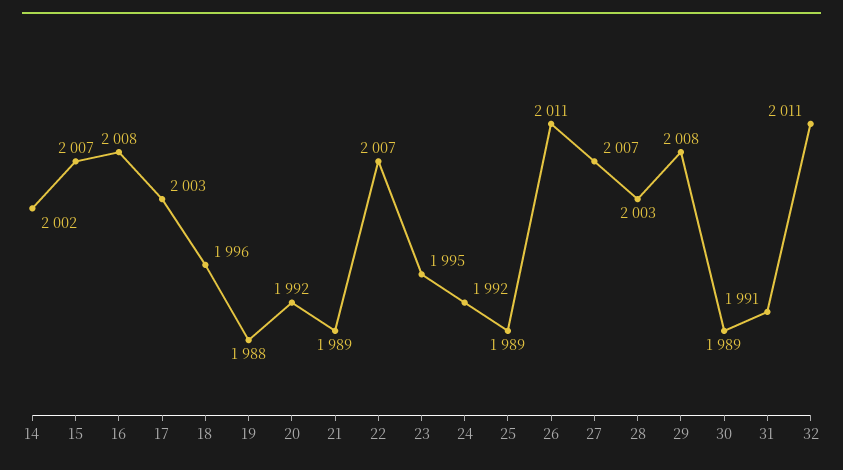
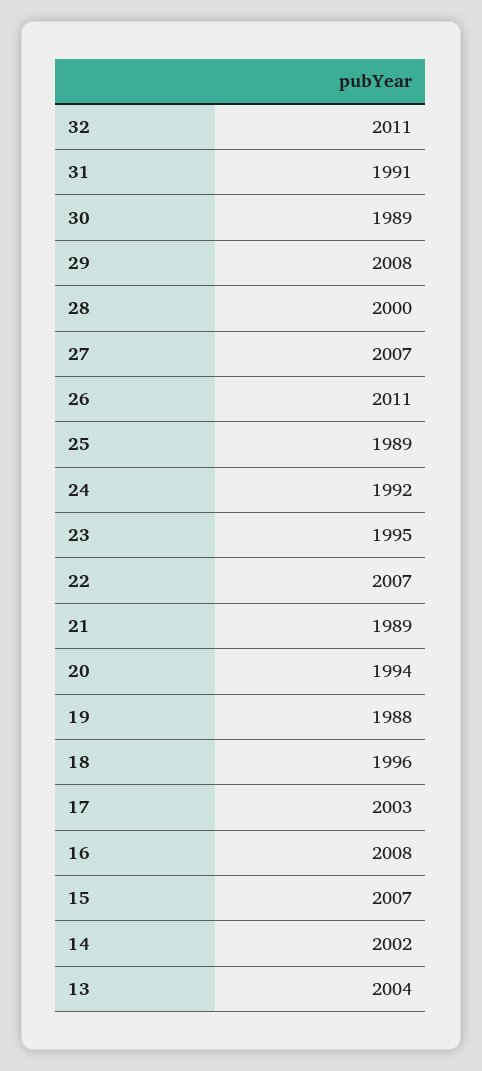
20: 1992 -> 1994
28: 2003 -> 2000
13: none -> 2004

